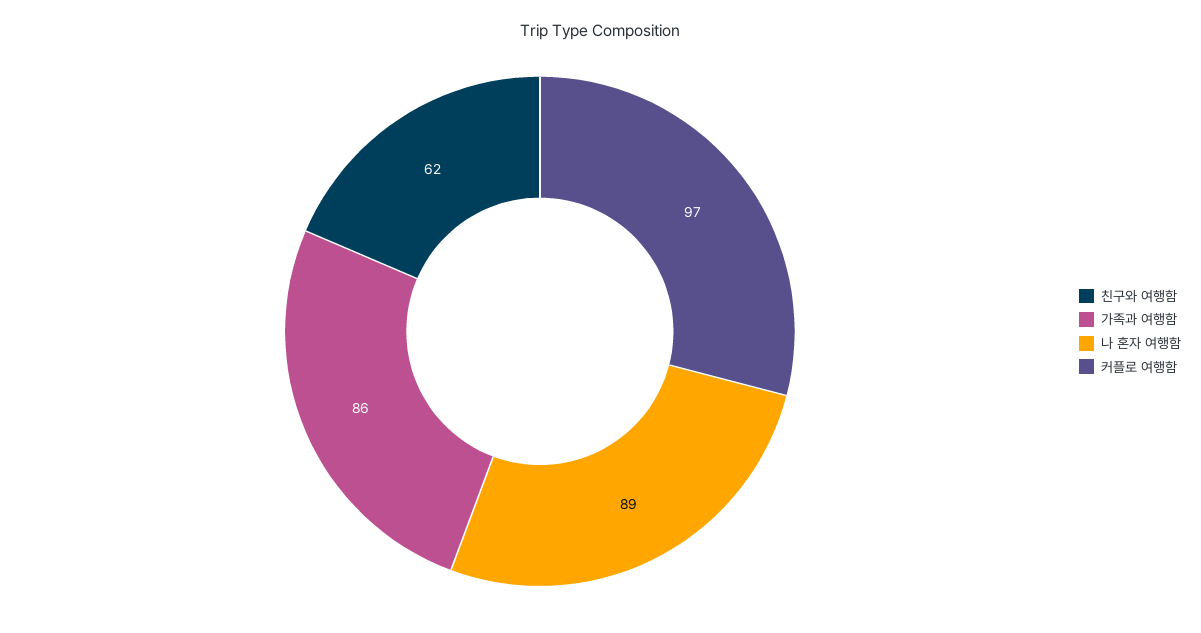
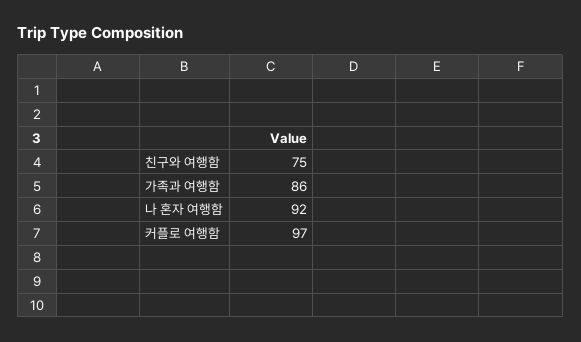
친구와 여행함: 62 -> 75
나 혼자 여행함: 89 -> 92

